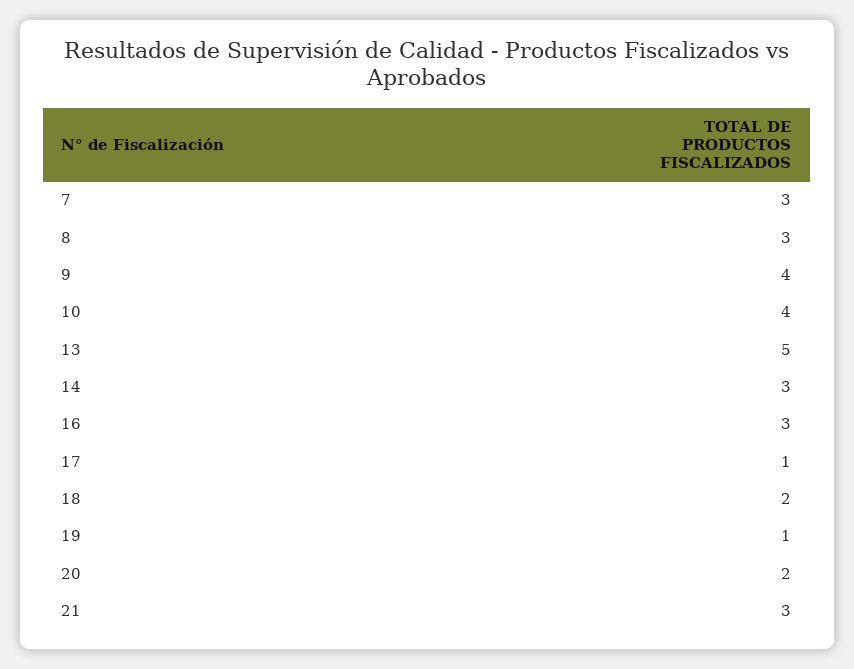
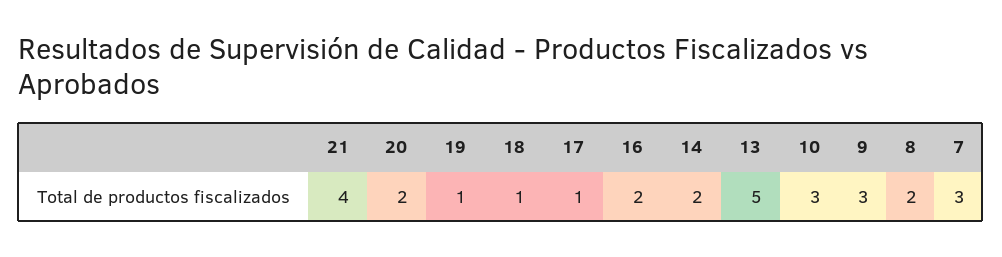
8: 3 -> 2
9: 4 -> 3
10: 4 -> 3
14: 3 -> 2
16: 3 -> 2
18: 2 -> 1
21: 3 -> 4

